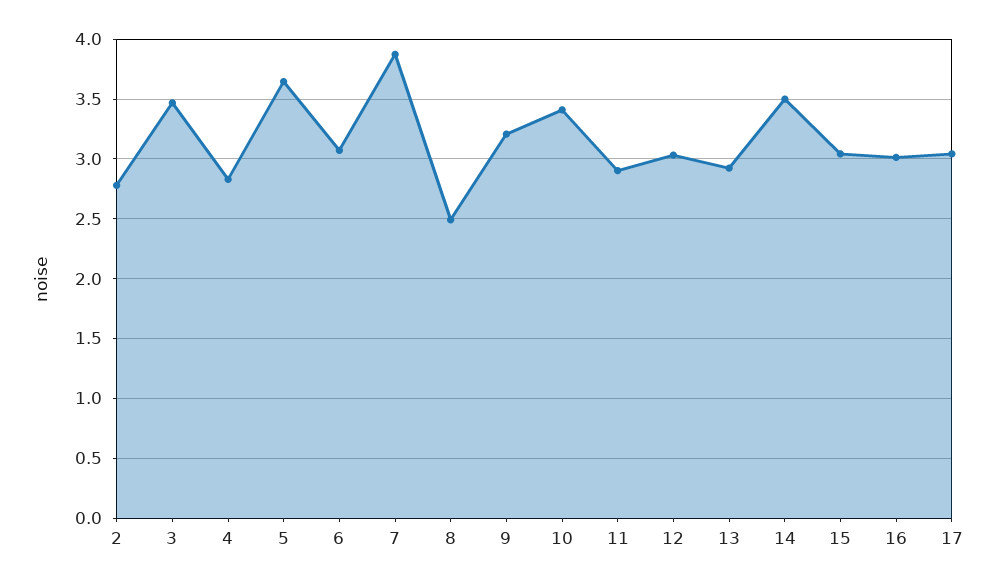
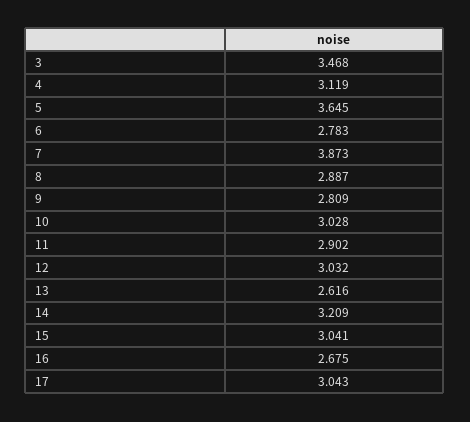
2: 2.8 -> none
4: 2.8 -> 3.119
6: 3.1 -> 2.783
8: 2.5 -> 2.887
9: 3.2 -> 2.809
10: 3.4 -> 3.028
13: 2.9 -> 2.616
14: 3.5 -> 3.209
16: 3 -> 2.675

